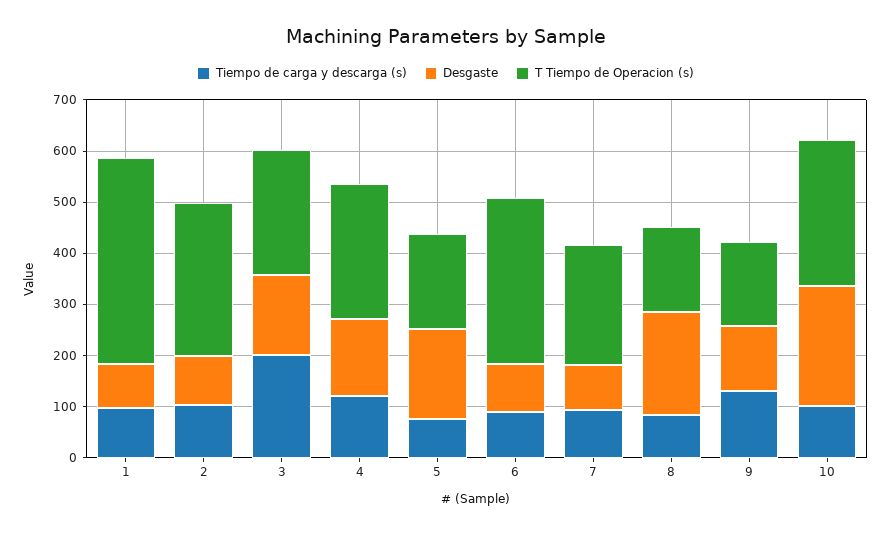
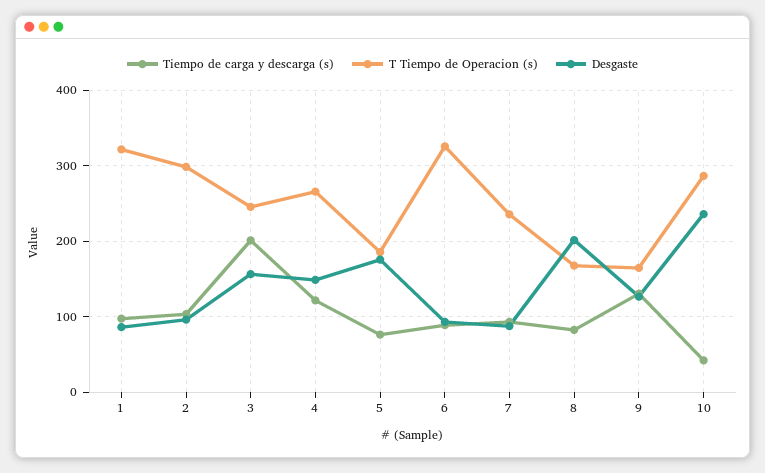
T Tiempo de Operacion (s), 1: 400 -> 320
Tiempo de carga y descarga (s), 10: 100 -> 40

